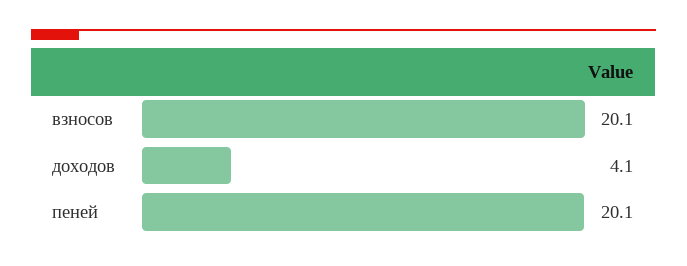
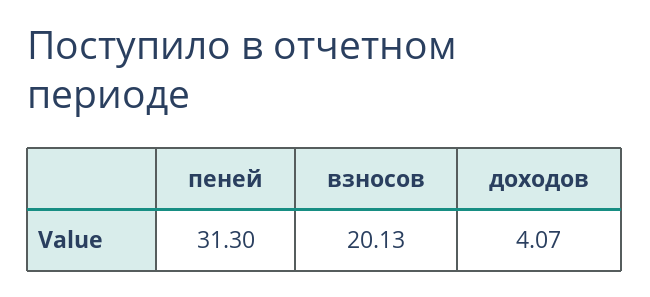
пеней: 20.1 -> 31.3

